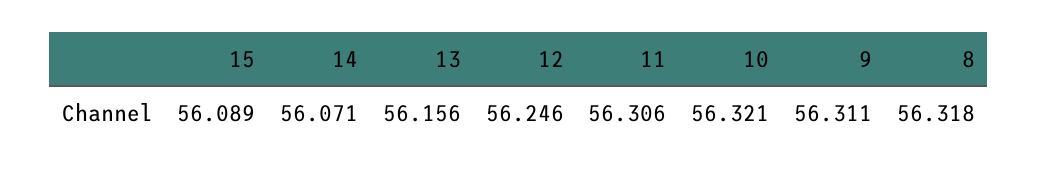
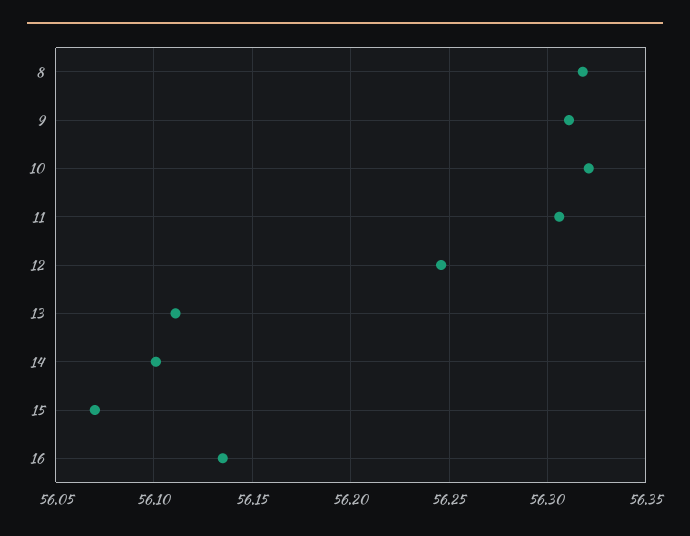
15: 56.089 -> 56.07
14: 56.071 -> 56.1
13: 56.156 -> 56.11
16: none -> 56.135

